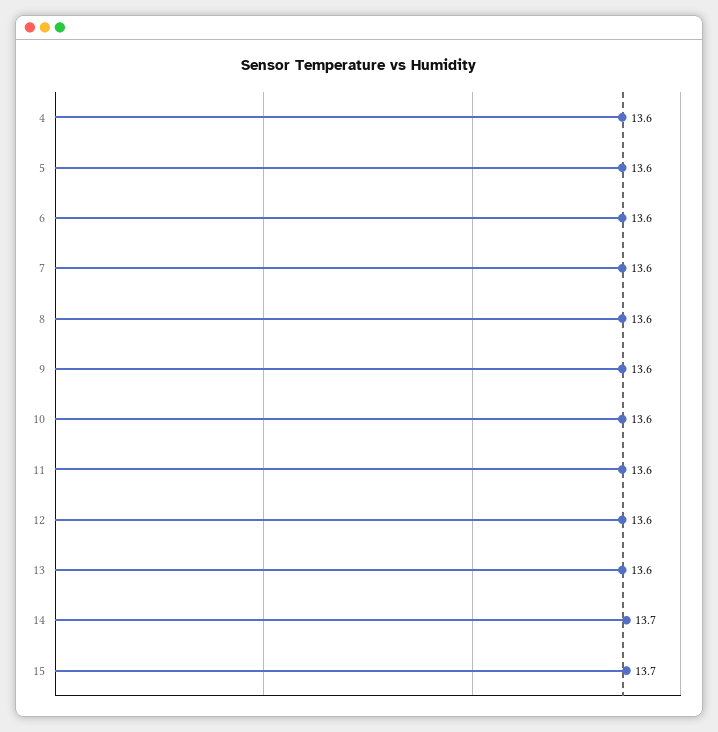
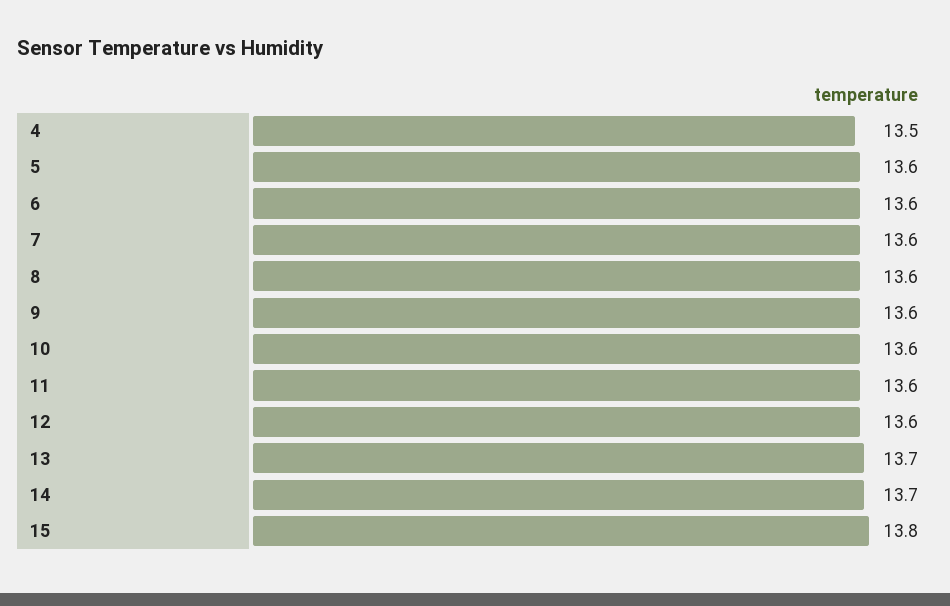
4: 13.6 -> 13.5
13: 13.6 -> 13.7
15: 13.7 -> 13.8

